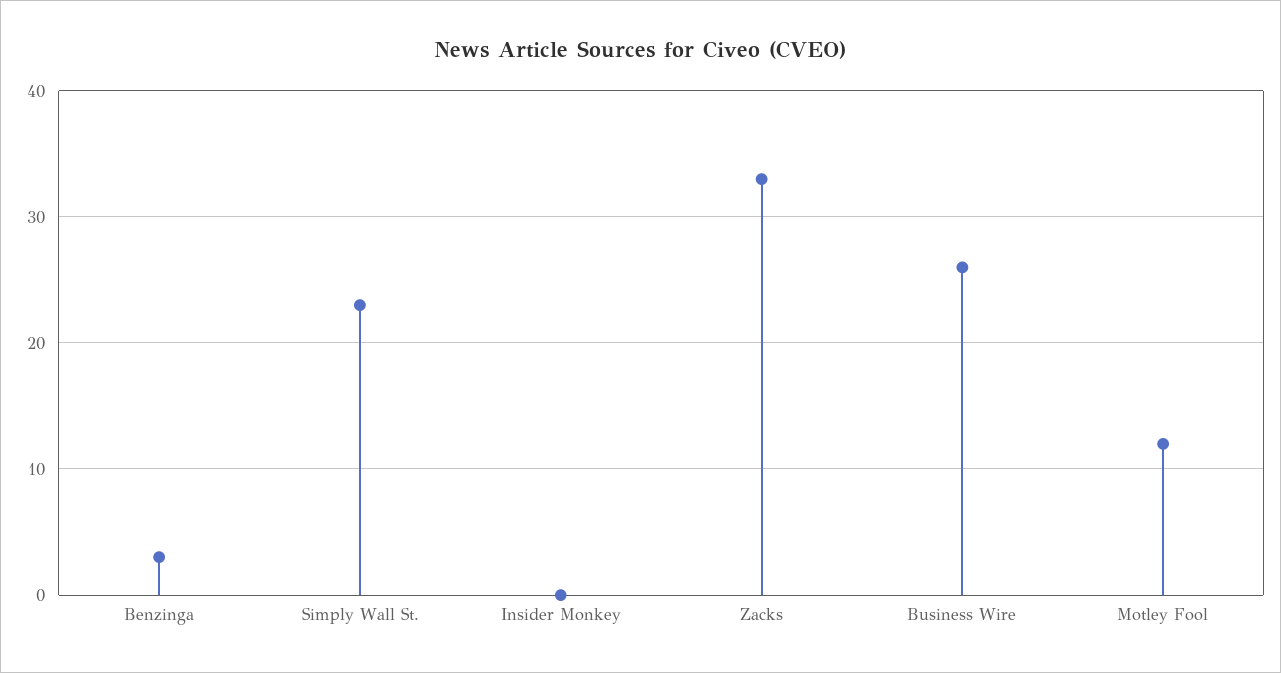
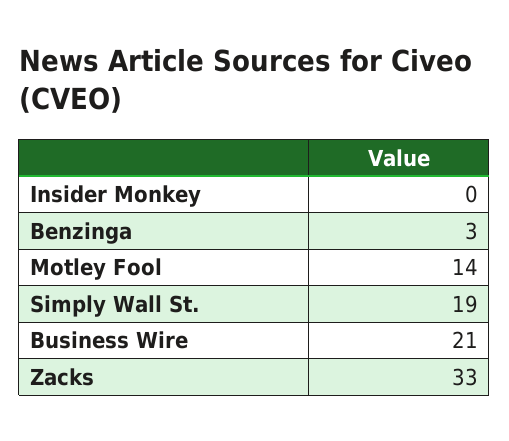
Simply Wall St.: 23 -> 19
Business Wire: 26 -> 21
Motley Fool: 12 -> 14

